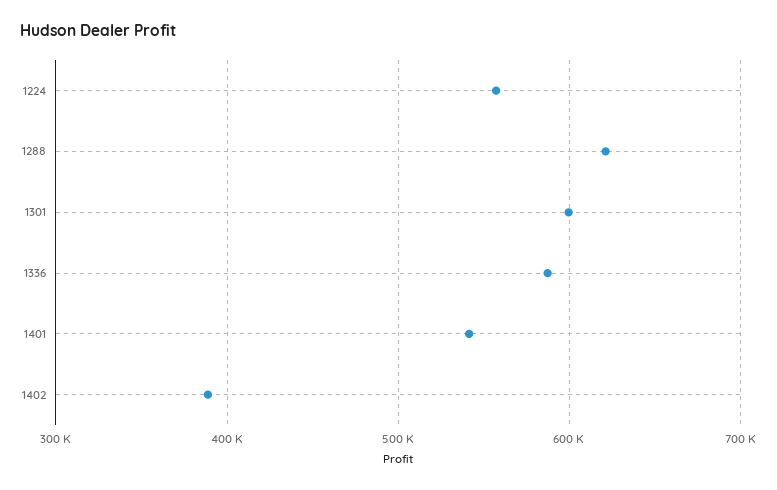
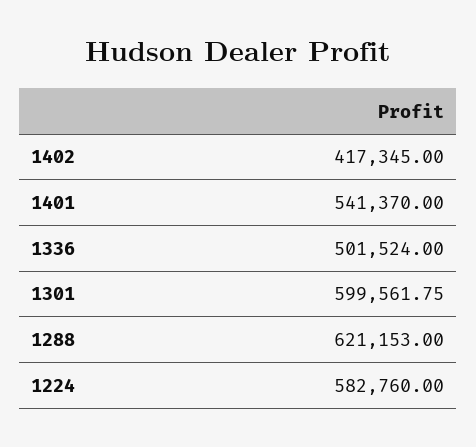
1224: 560000 -> 582760
1336: 590000 -> 501524
1402: 390000 -> 417345

